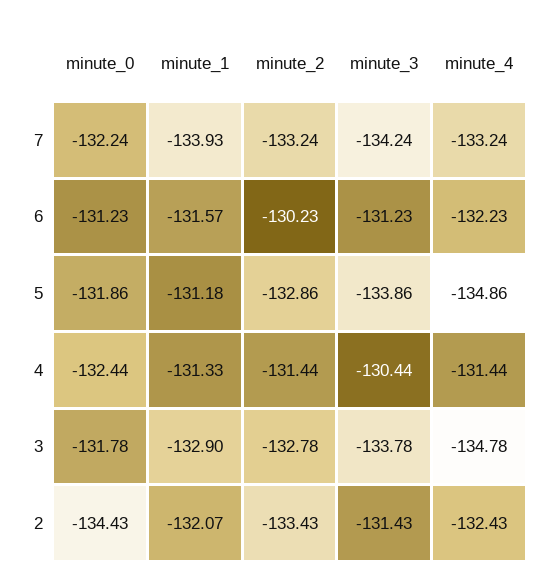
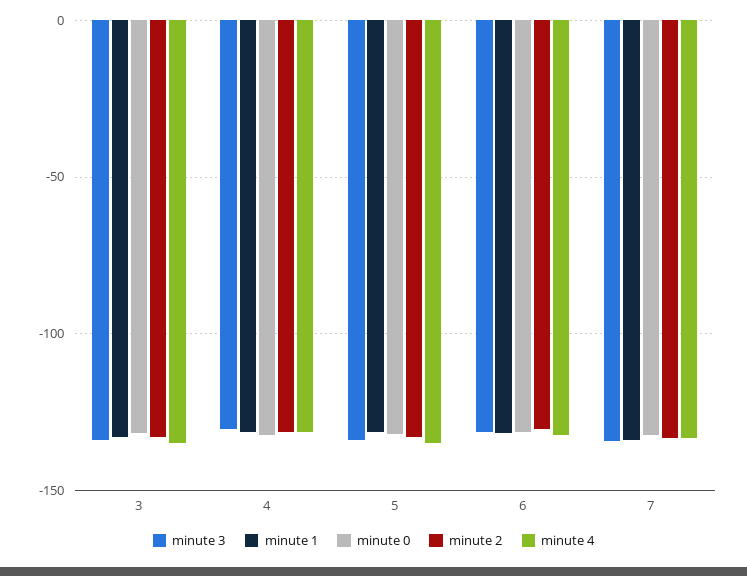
minute_0, 2: -134.43 -> none
minute_1, 2: -132.07 -> none
minute_2, 2: -133.43 -> none
minute_3, 2: -131.43 -> none
minute_4, 2: -132.43 -> none

